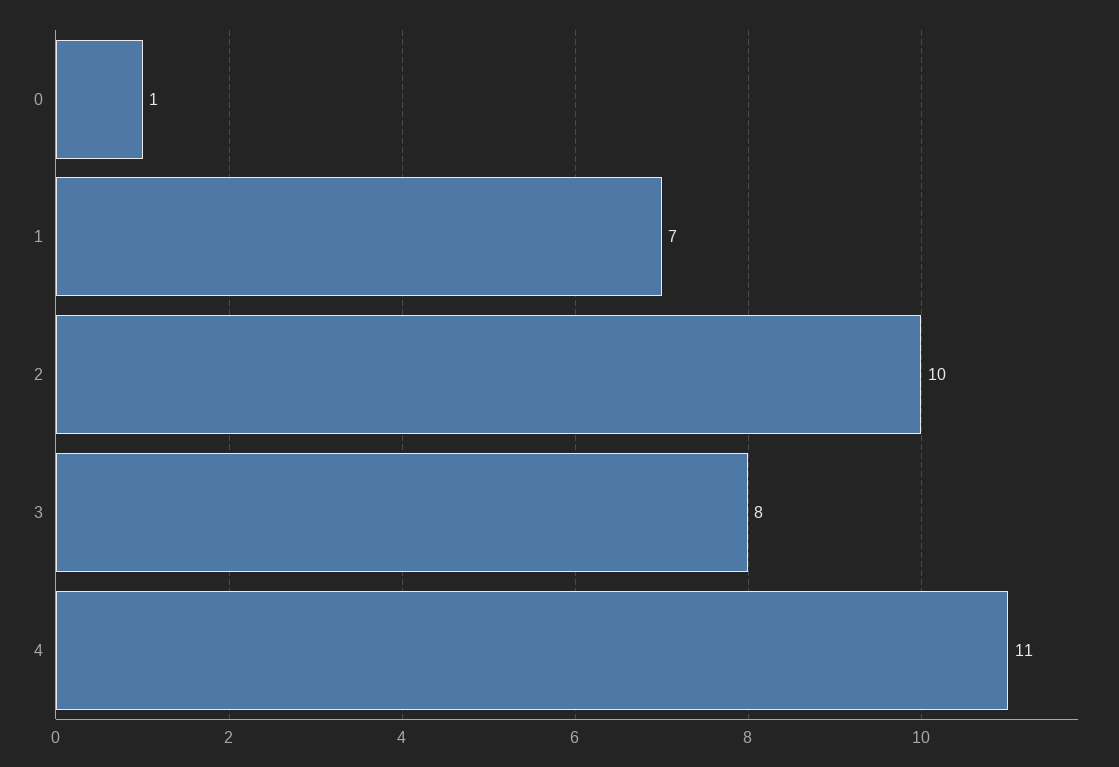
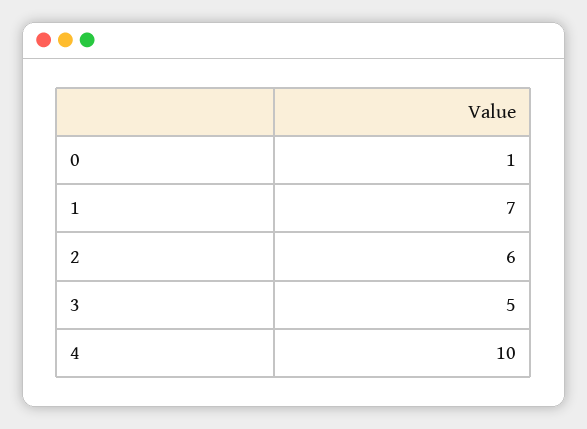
2: 10 -> 6
3: 8 -> 5
4: 11 -> 10

